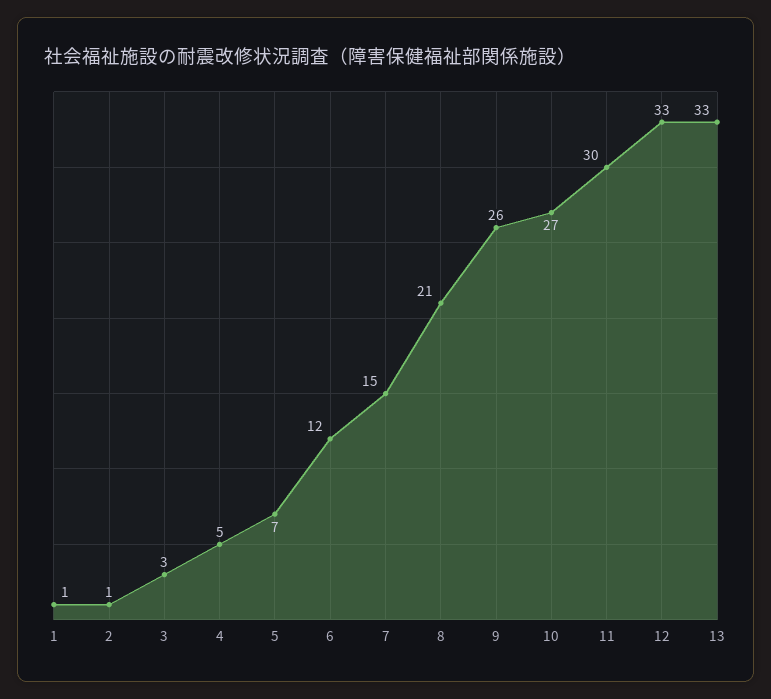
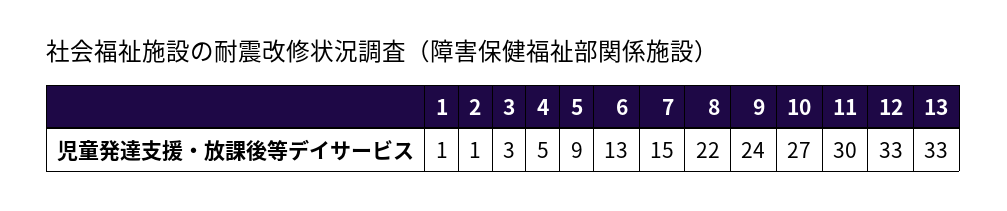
5: 7 -> 9
6: 12 -> 13
8: 21 -> 22
9: 26 -> 24

